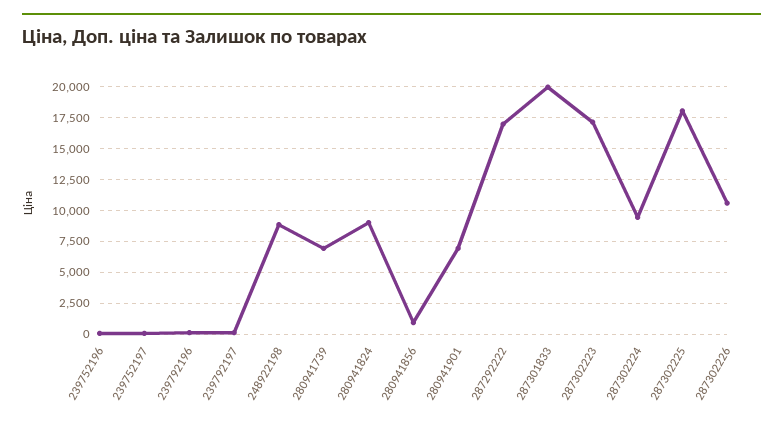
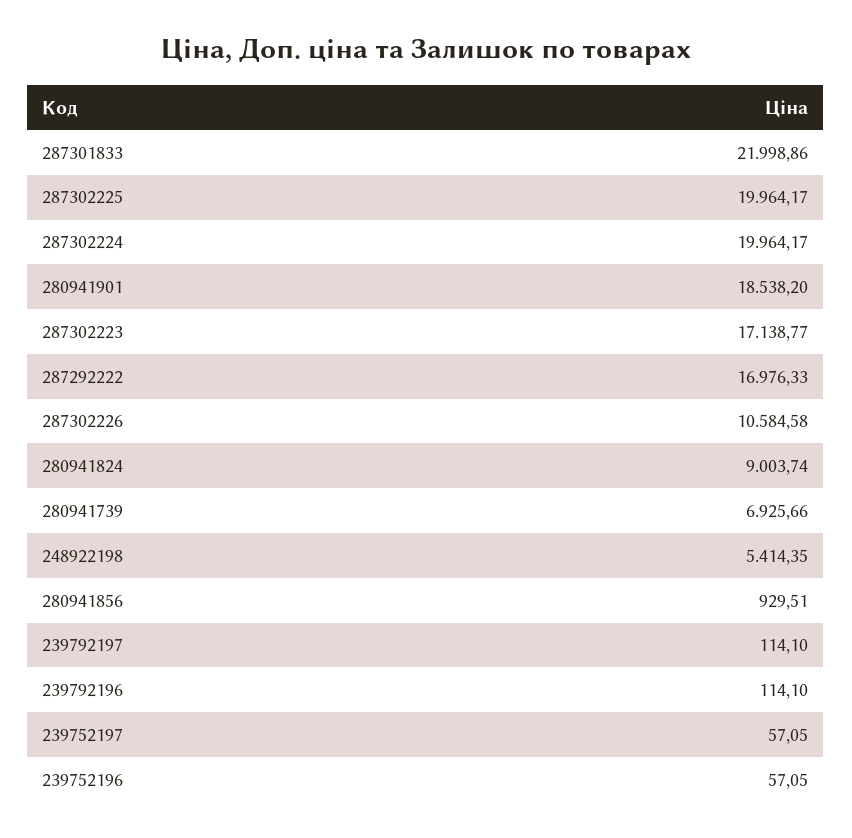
248922198: 9000 -> 5414.35
280941901: 7000 -> 18538.2
287301833: 20000 -> 21998.86
287302224: 9500 -> 19964.17
287302225: 18000 -> 19964.17

